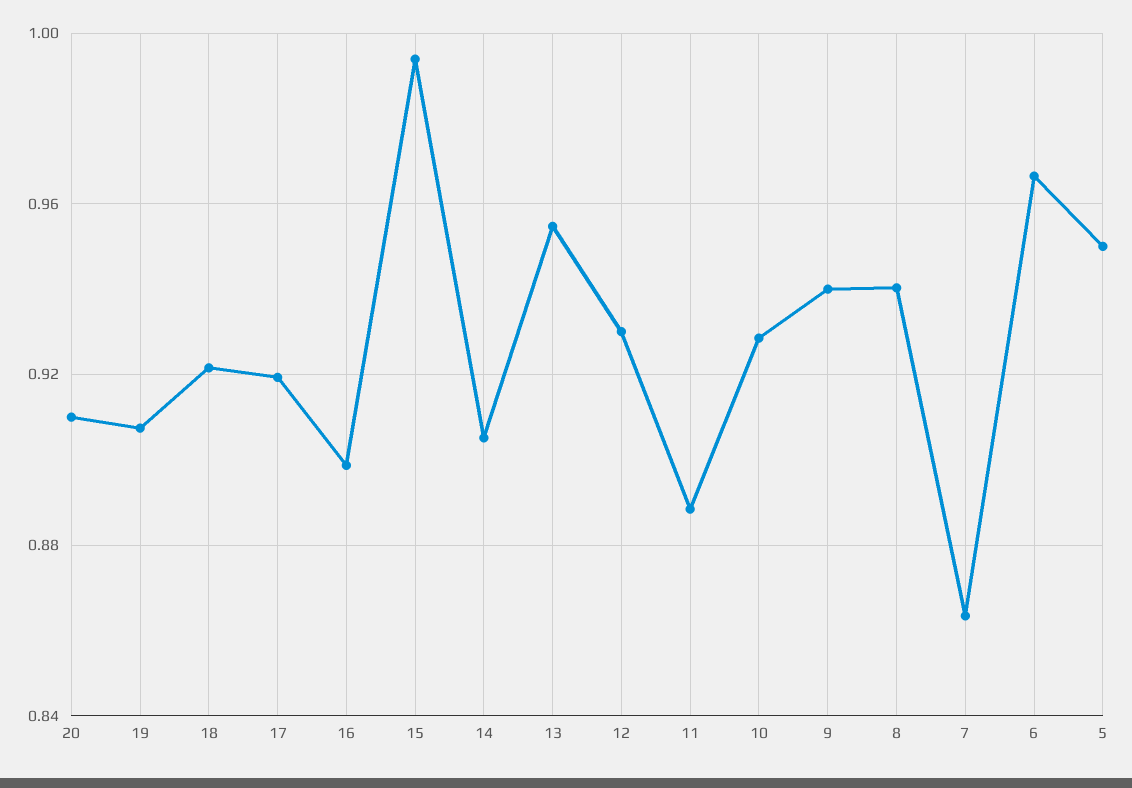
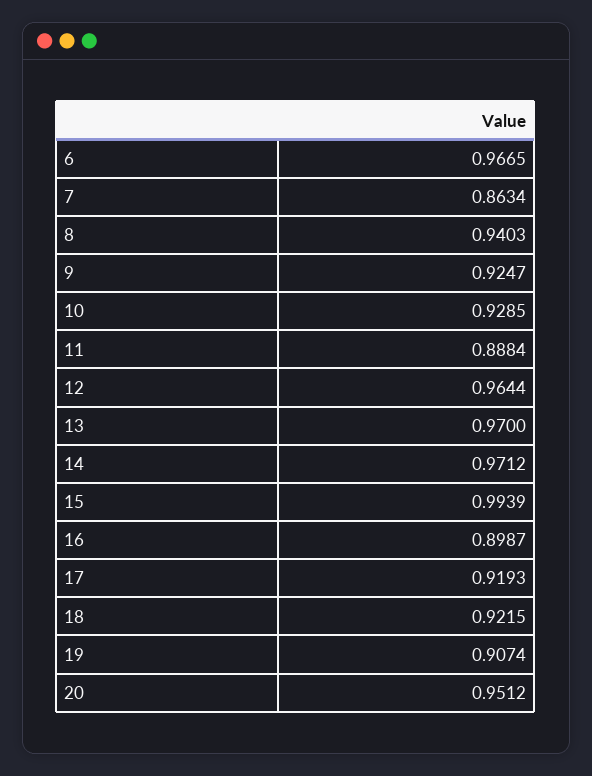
20: 0.91 -> 0.9512
14: 0.905 -> 0.9712
13: 0.955 -> 0.97
12: 0.93 -> 0.9644
9: 0.94 -> 0.9247
5: 0.95 -> none

